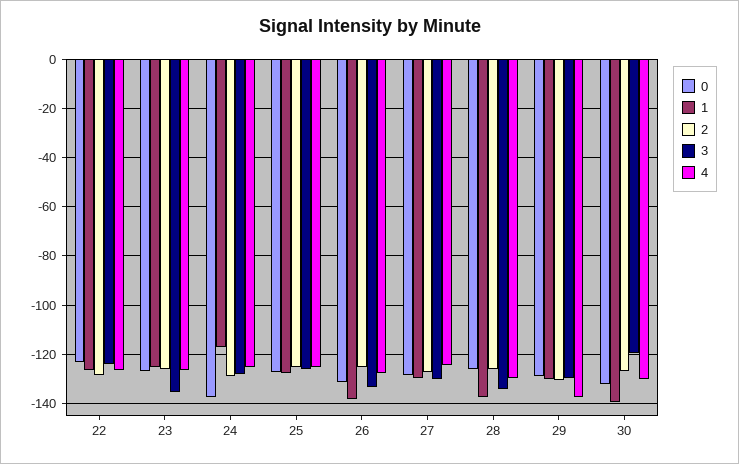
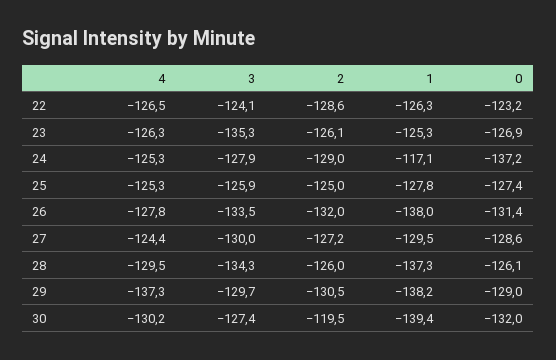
2, 26: -125 -> -132
1, 29: -130 -> -138.2
2, 30: -127.5 -> -119.5
3, 30: -120 -> -127.4

